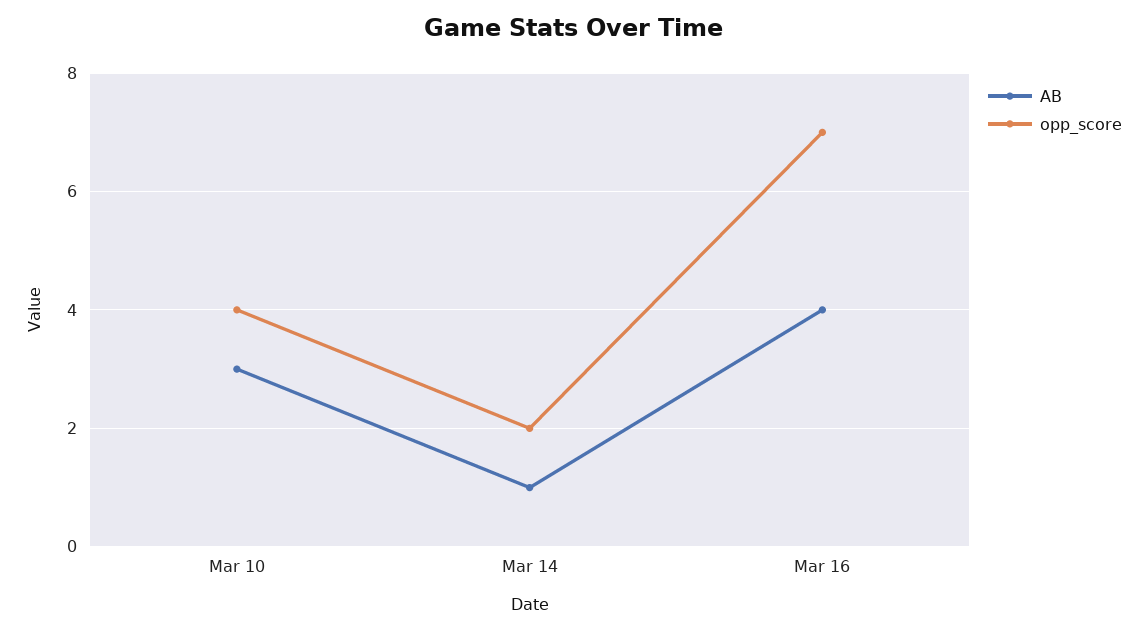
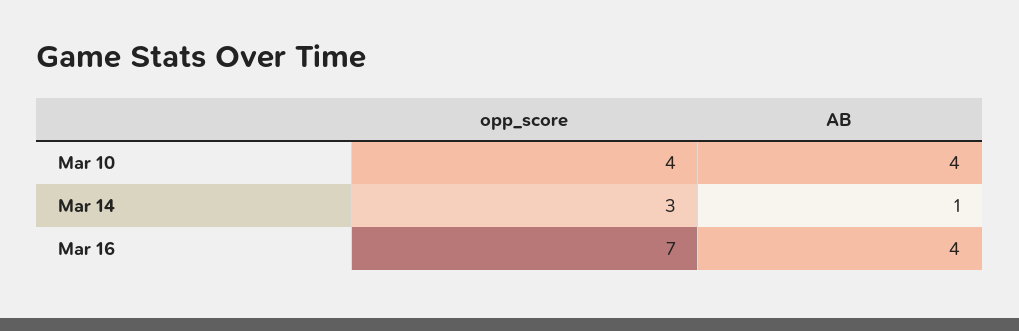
AB, Mar 10: 3 -> 4
opp_score, Mar 14: 2 -> 3

